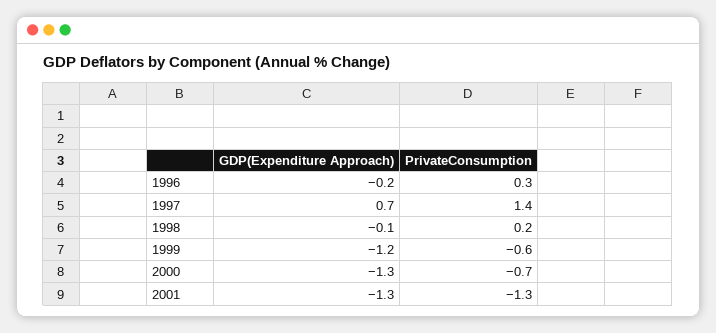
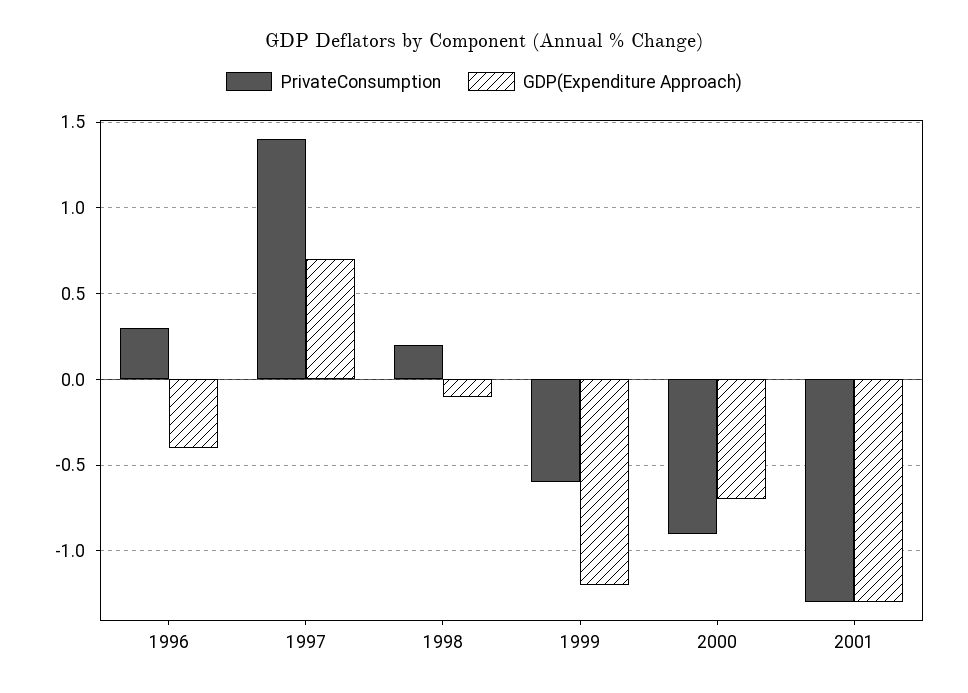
GDP(Expenditure Approach), 1996: -0.2 -> -0.4
GDP(Expenditure Approach), 2000: -1.3 -> -0.7
PrivateConsumption, 2000: -0.7 -> -0.9

